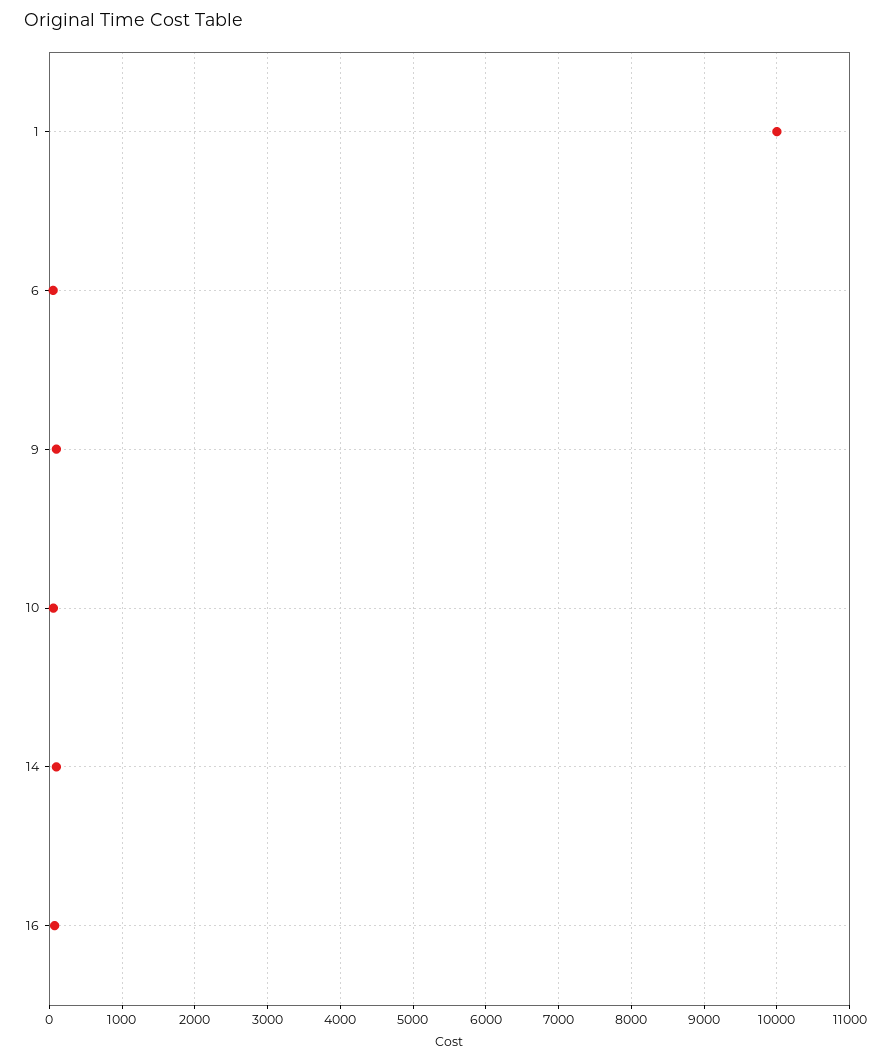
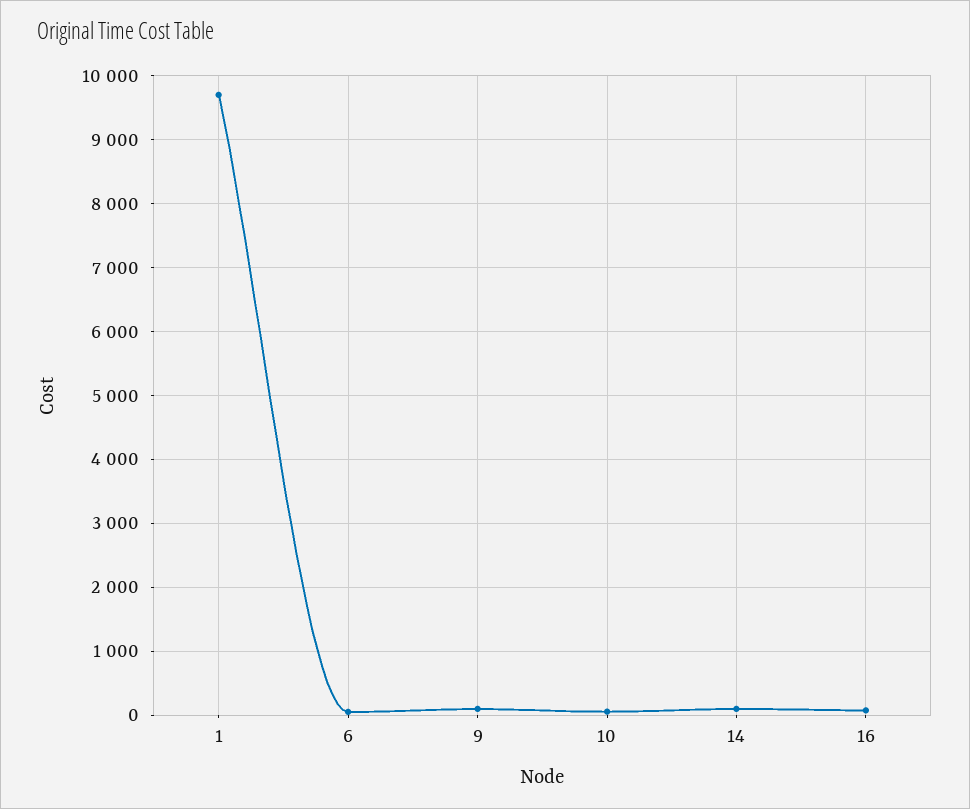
1: 10000 -> 9700

